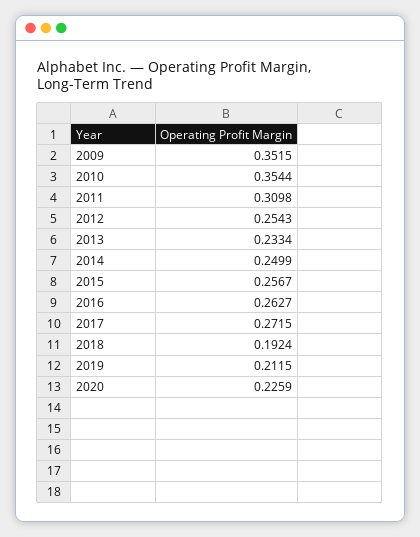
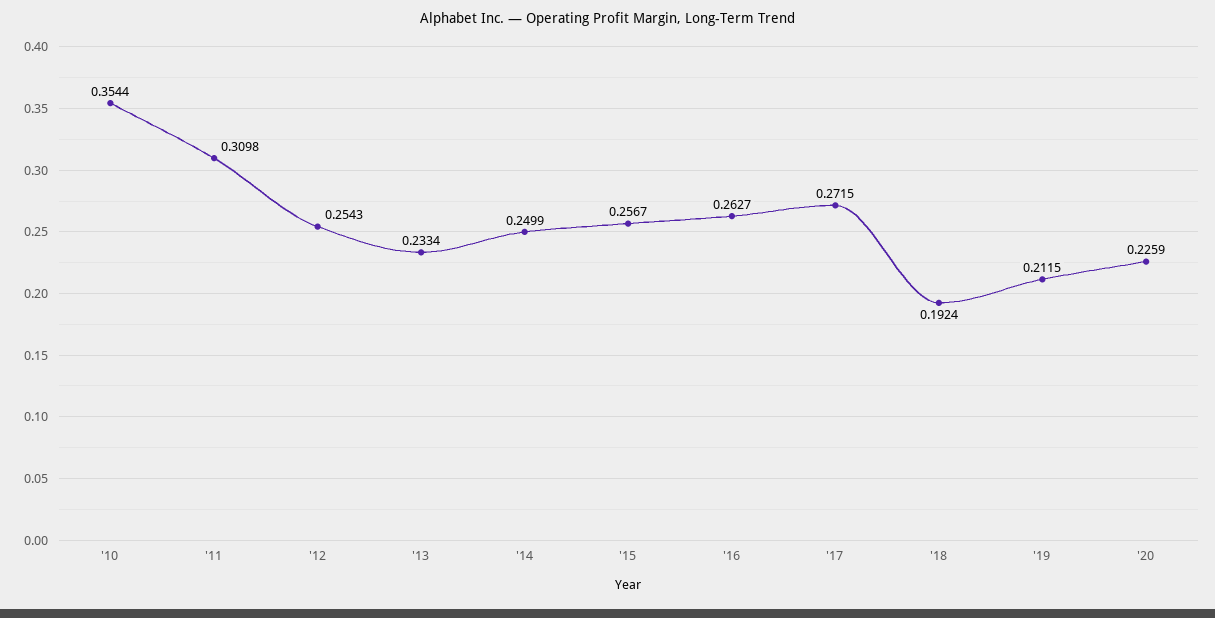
2009: 0.3515 -> none

